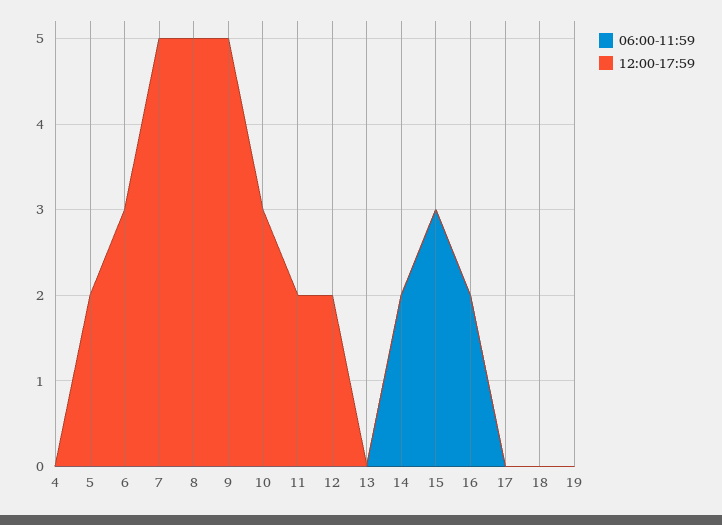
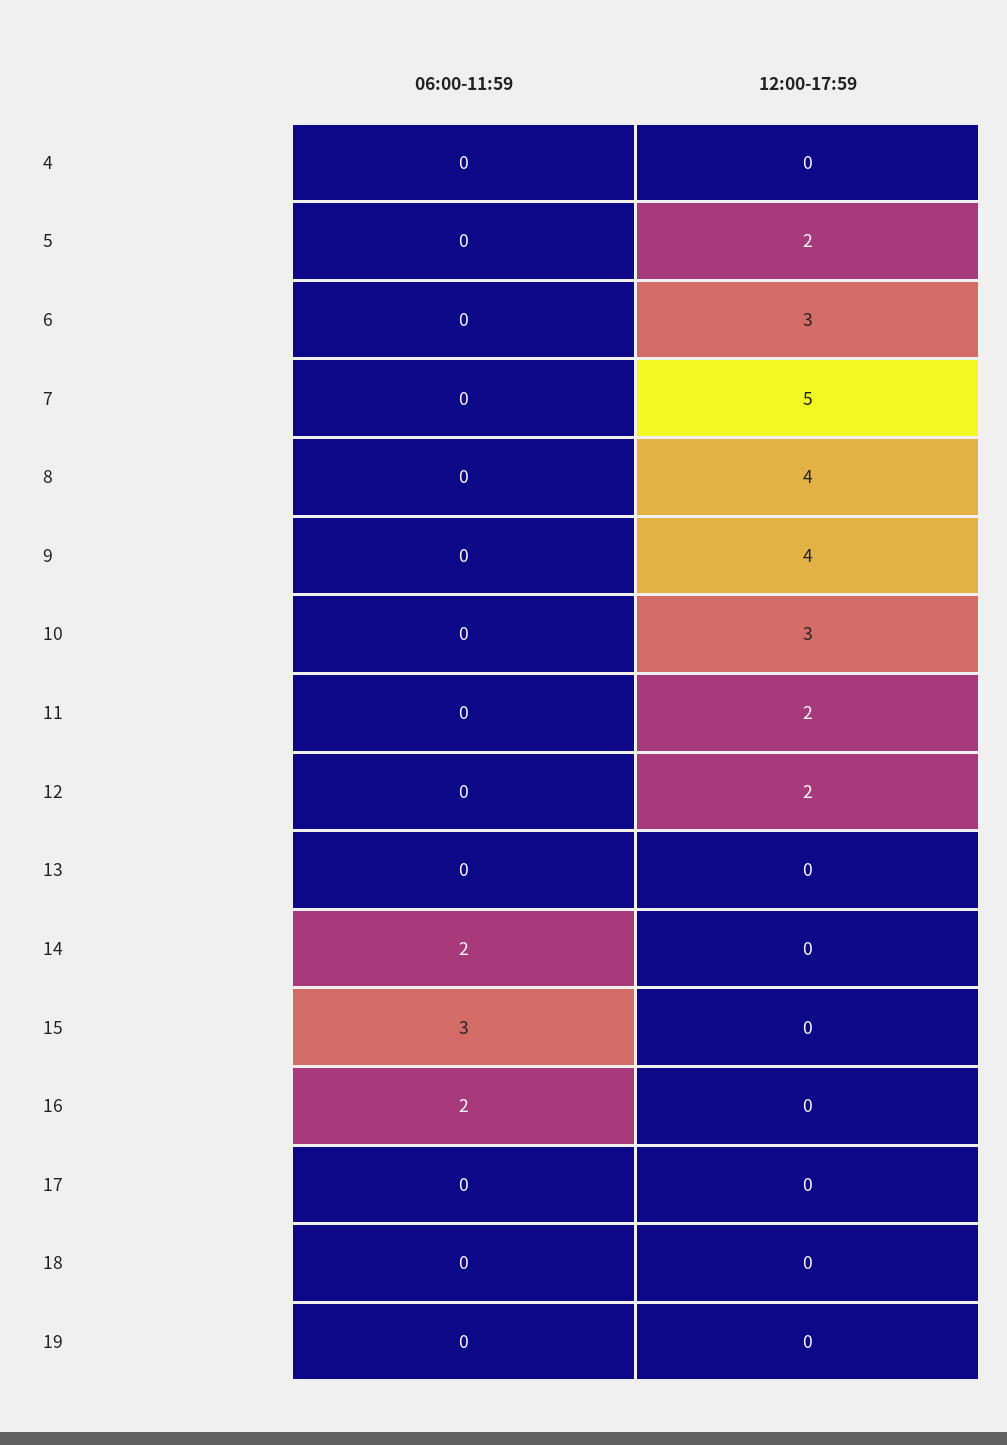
12:00-17:59, 8: 5 -> 4
12:00-17:59, 9: 5 -> 4

